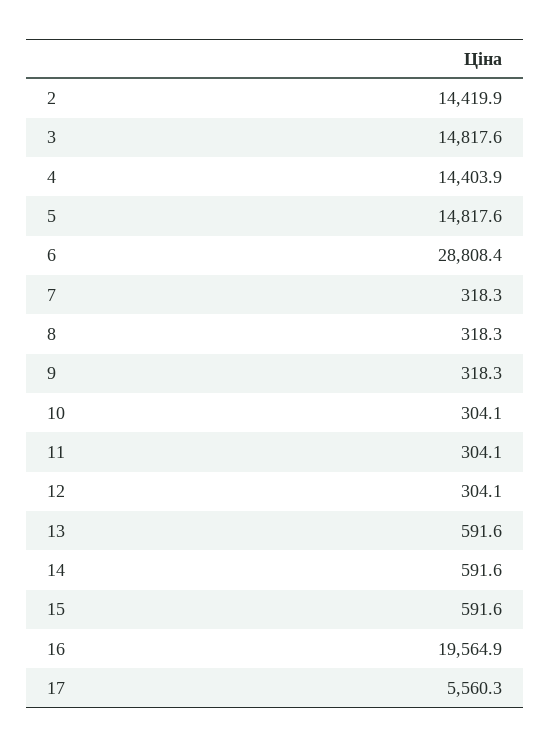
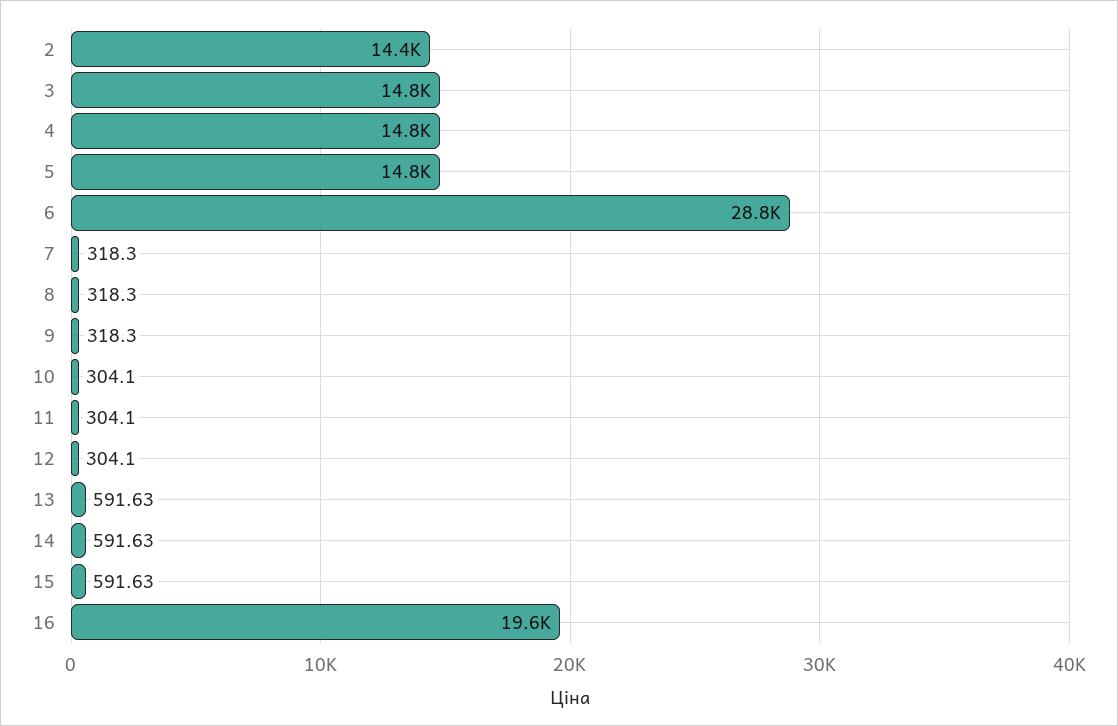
4: 14403.9 -> 14800
17: 5560.3 -> none

